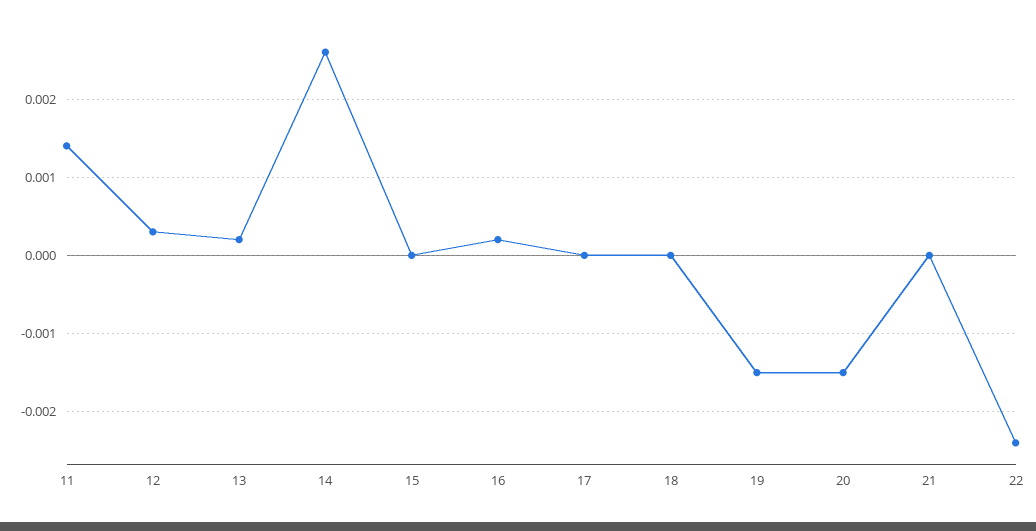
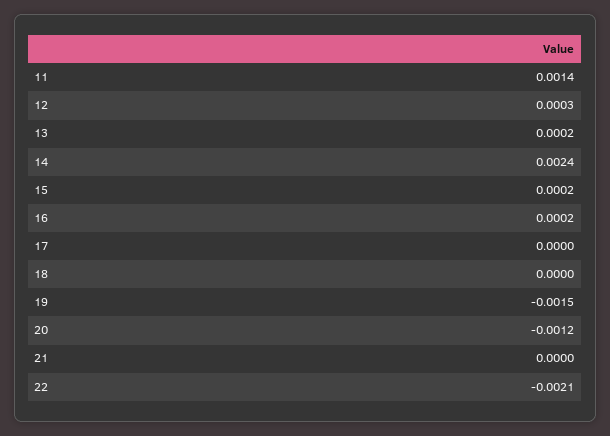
14: 0.0026 -> 0.0024
15: 0 -> 0.0002
20: -0.0015 -> -0.0012
22: -0.0024 -> -0.0021

